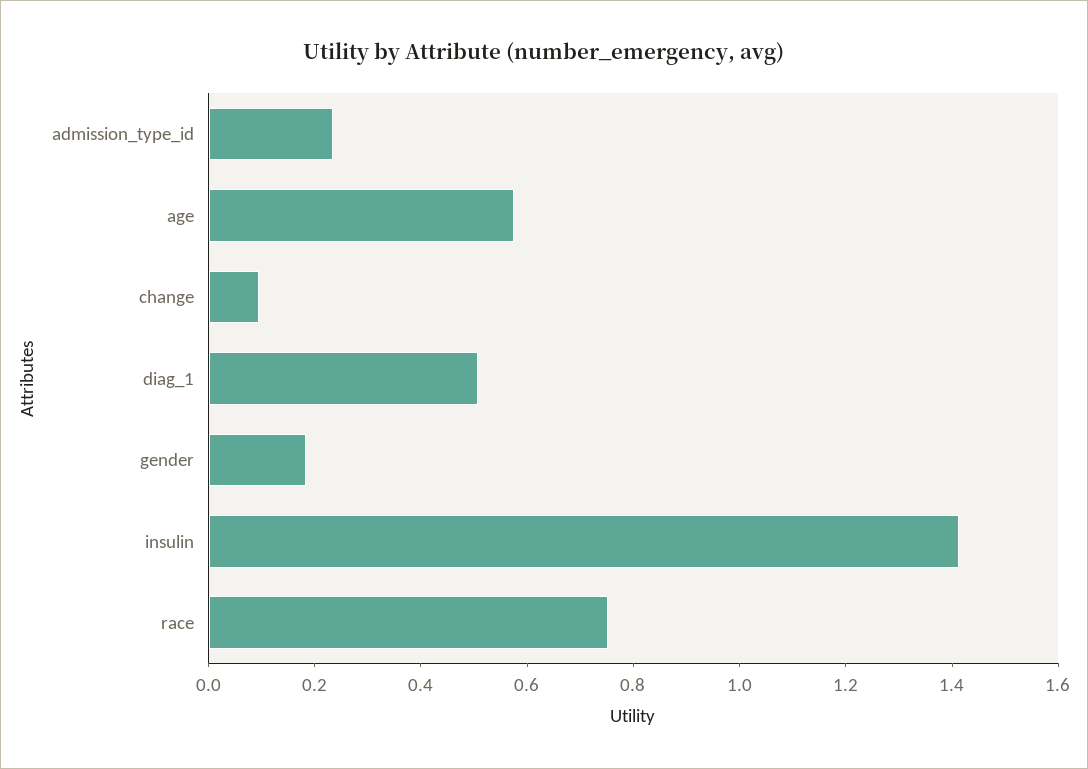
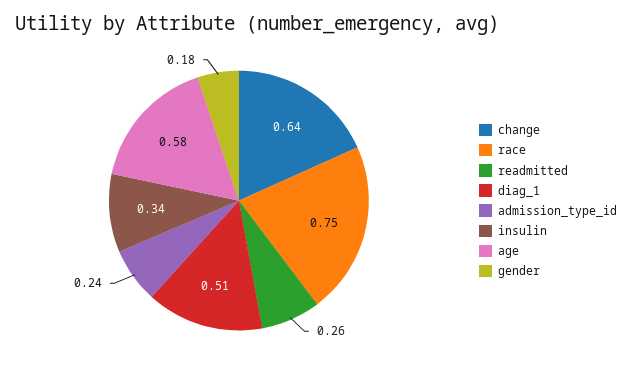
change: 0.1 -> 0.64
insulin: 1.4 -> 0.34
readmitted: none -> 0.26

